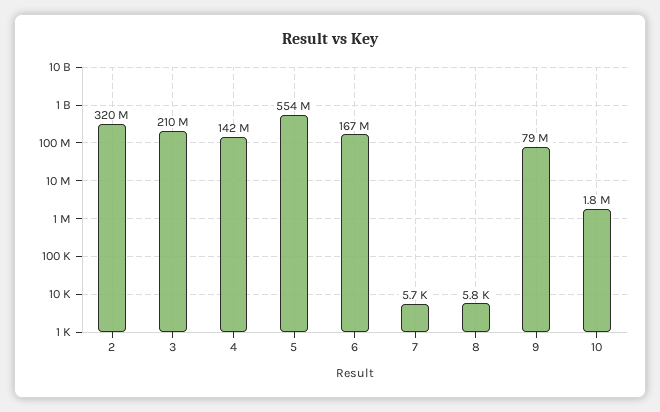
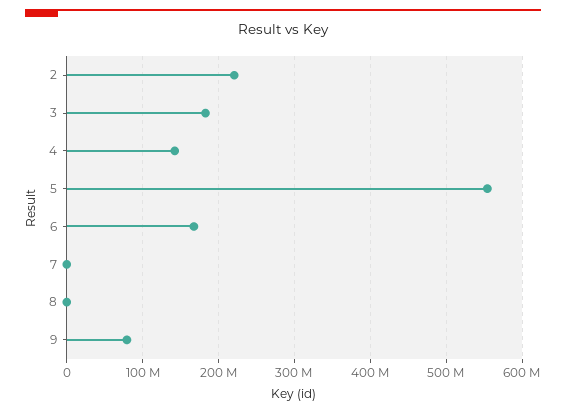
2: 320000000 -> 220000000
3: 210000000 -> 180000000
10: 1800000 -> none

